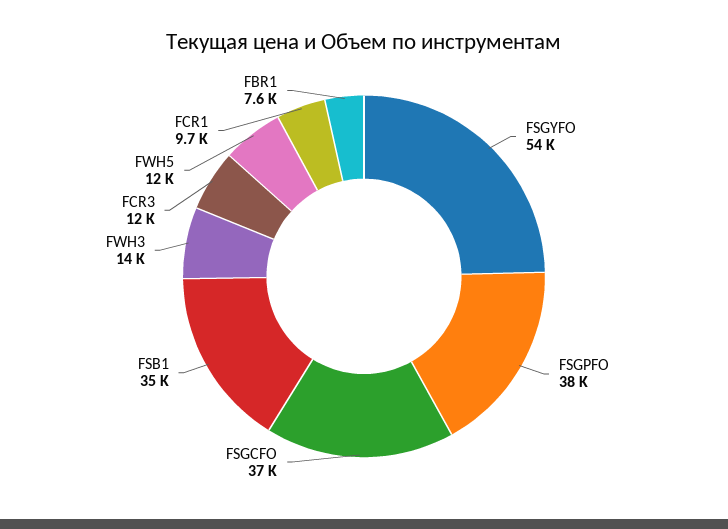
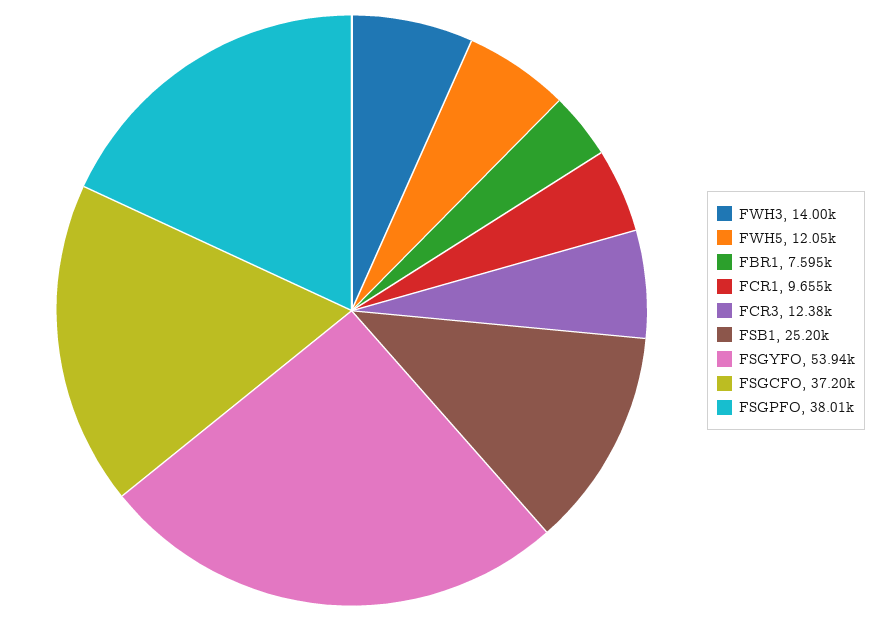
FSB1: 35000 -> 25200

